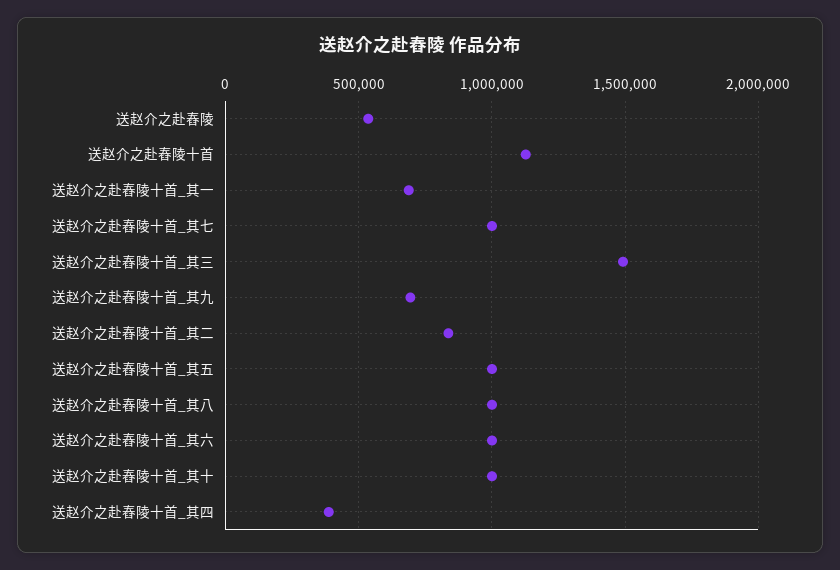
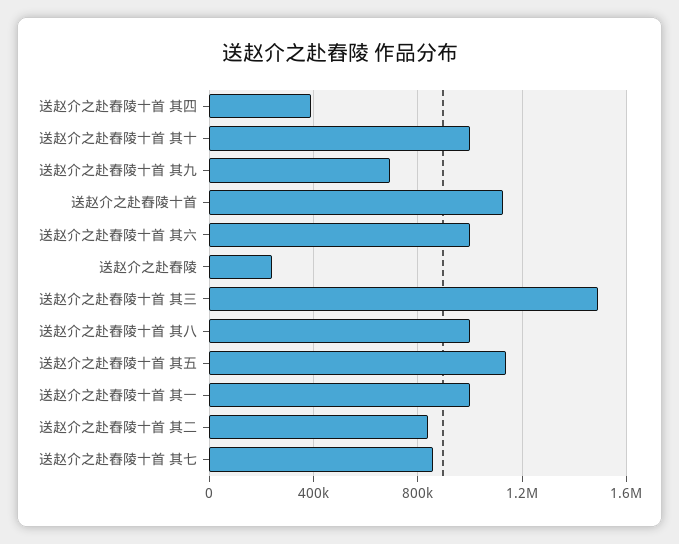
送赵介之赴舂陵: 550000 -> 250000
送赵介之赴舂陵十首_其一: 700000 -> 1000000
送赵介之赴舂陵十首_其七: 1000000 -> 850000
送赵介之赴舂陵十首_其五: 1000000 -> 1150000

